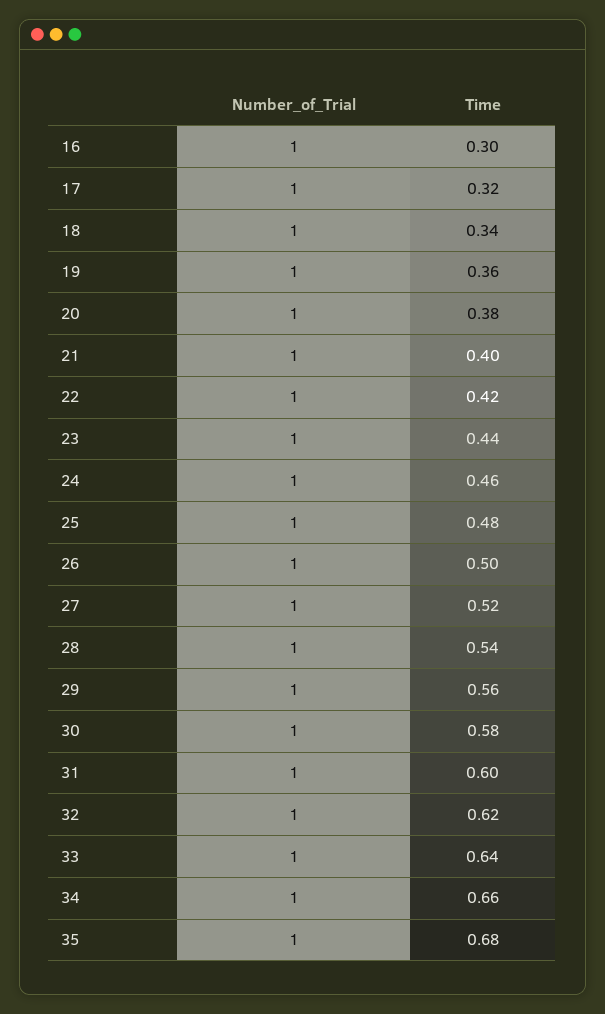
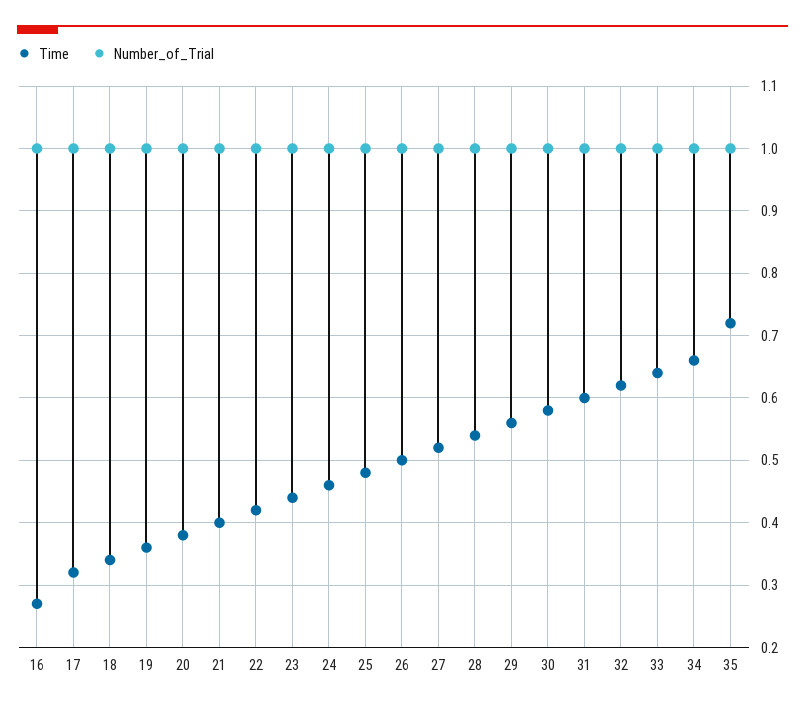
Time, 16: 0.3 -> 0.27
Time, 35: 0.68 -> 0.72

